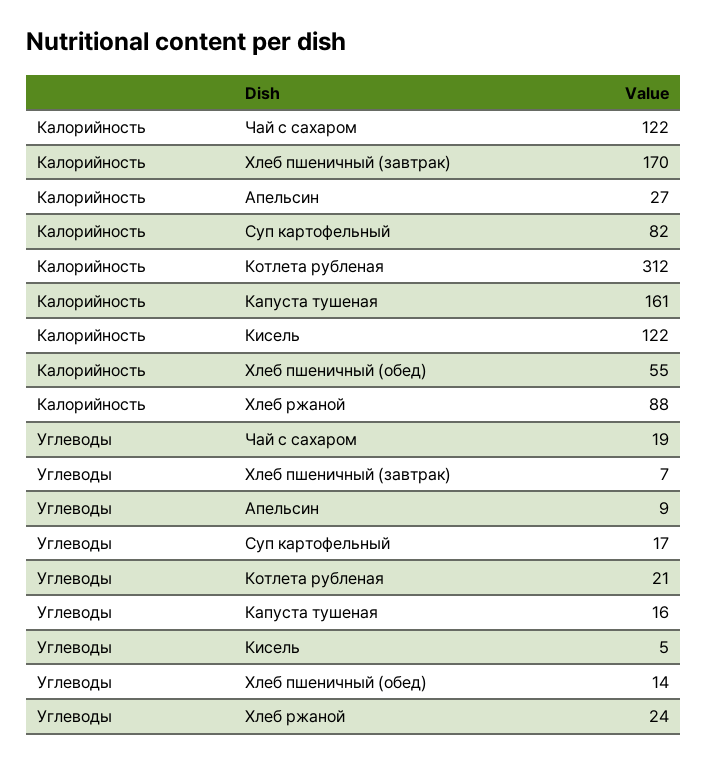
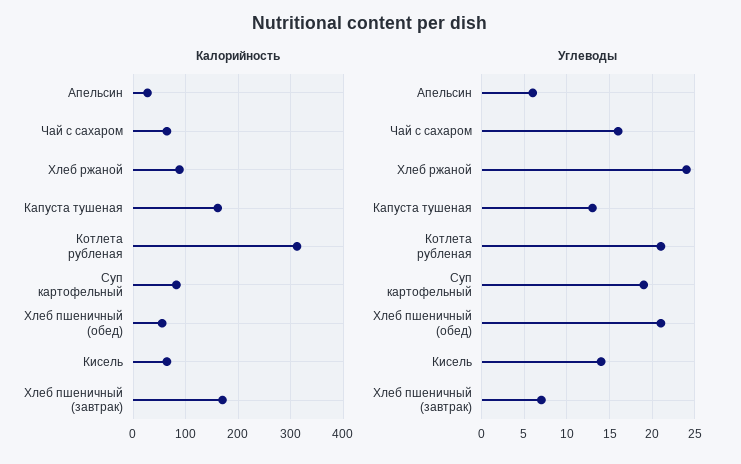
Калорийность, Чай с сахаром: 122 -> 60
Калорийность, Кисель: 122 -> 60
Углеводы, Чай с сахаром: 19 -> 16
Углеводы, Апельсин: 9 -> 6
Углеводы, Суп картофельный: 17 -> 19
Углеводы, Капуста тушеная: 16 -> 13
Углеводы, Кисель: 5 -> 14
Углеводы, Хлеб пшеничный (обед): 14 -> 21

